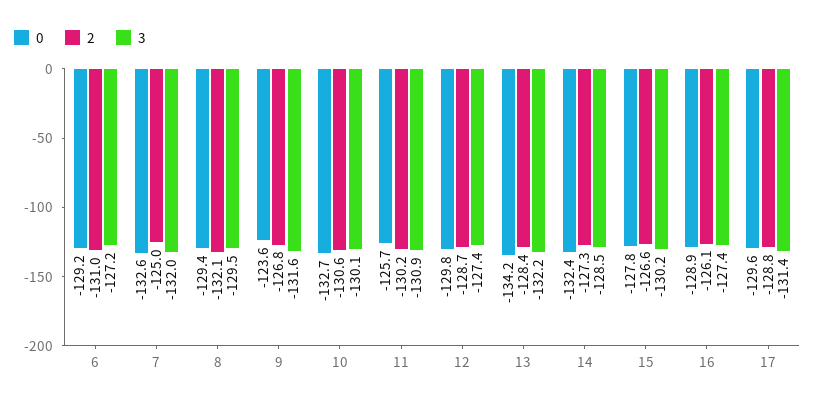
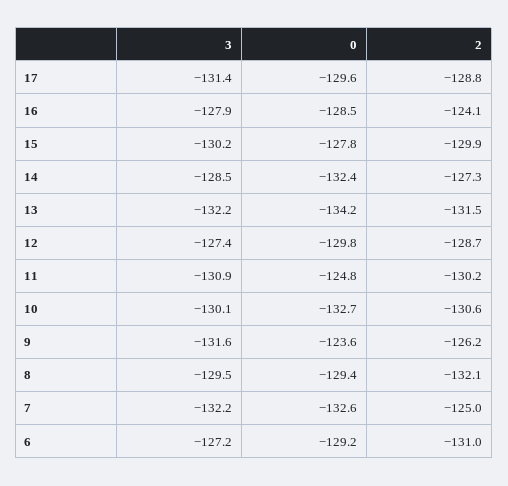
3, 7: -132 -> -132.2
2, 9: -126.8 -> -126.2
0, 11: -125.7 -> -124.8
2, 13: -128.4 -> -131.5
2, 15: -126.6 -> -129.9
0, 16: -128.9 -> -128.5
2, 16: -126.1 -> -124.1
3, 16: -127.4 -> -127.9

